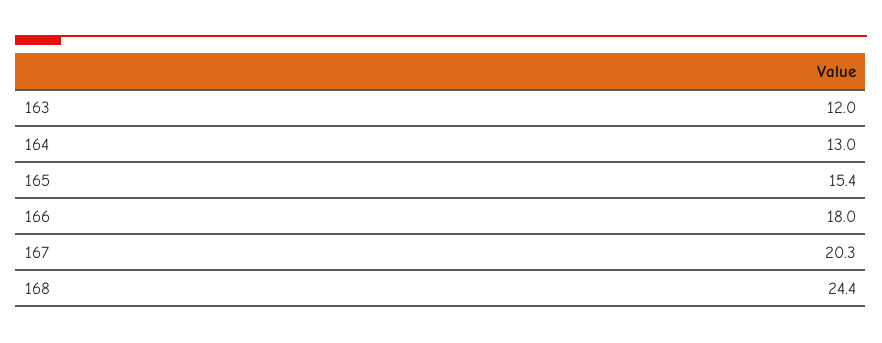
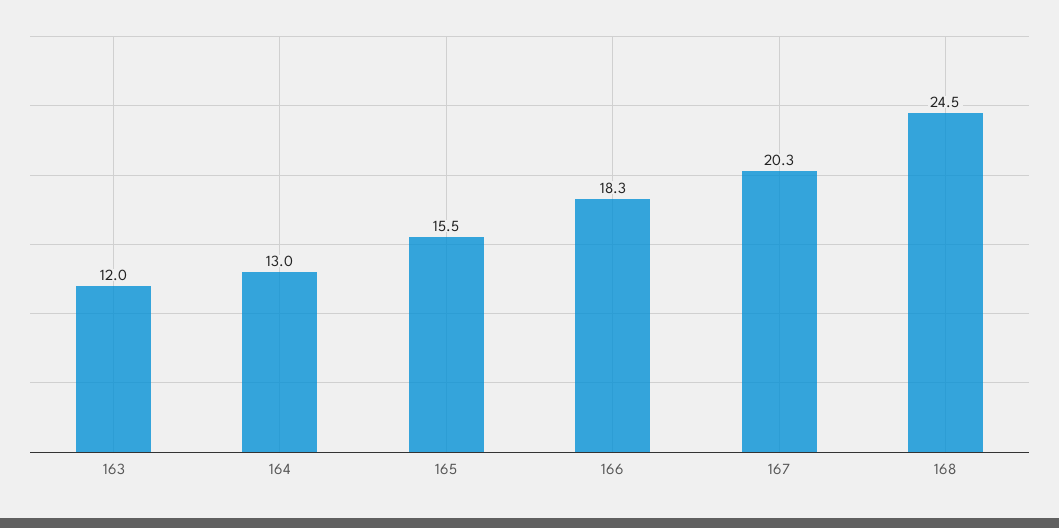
165: 15.4 -> 15.5
166: 18 -> 18.3
168: 24.4 -> 24.5

